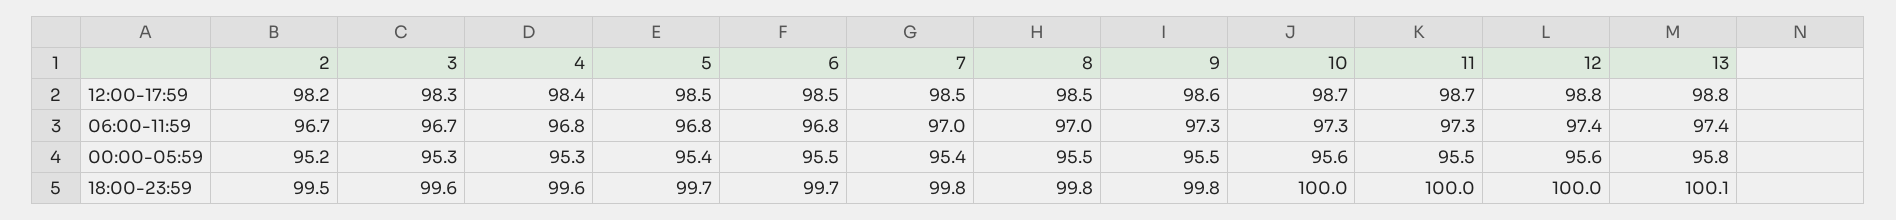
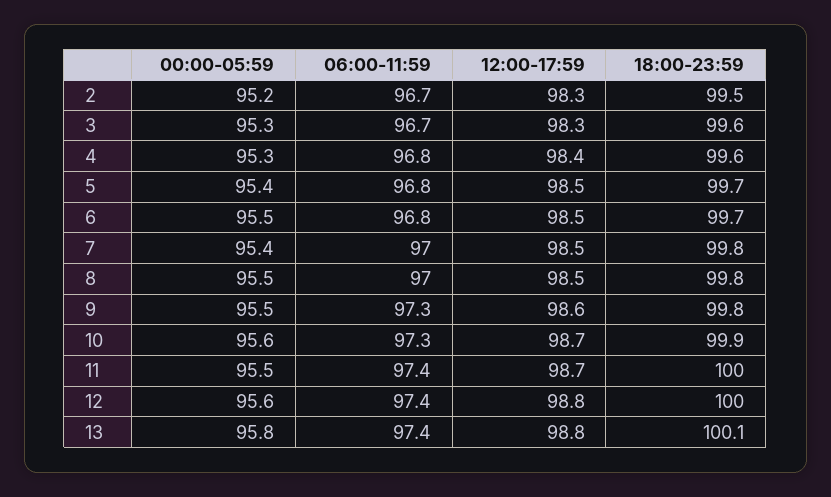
2, 12:00-17:59: 98.2 -> 98.3
11, 06:00-11:59: 97.3 -> 97.4
10, 18:00-23:59: 100 -> 99.9

